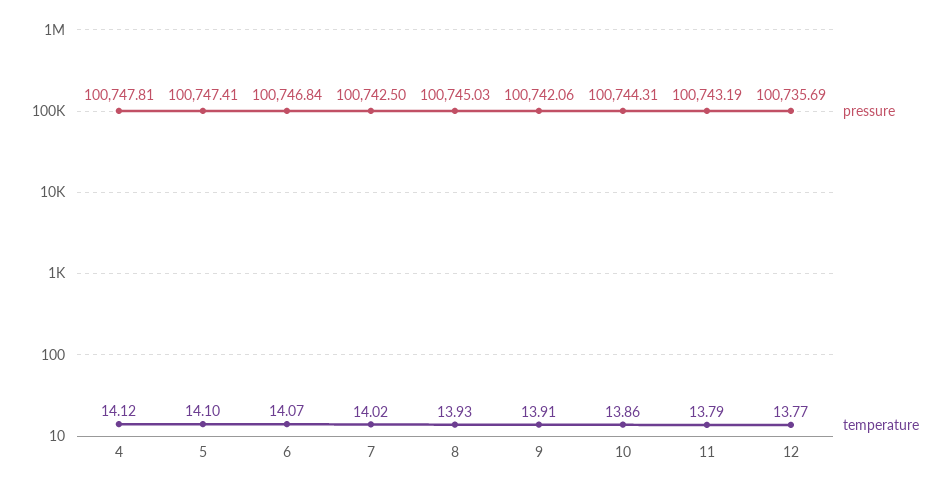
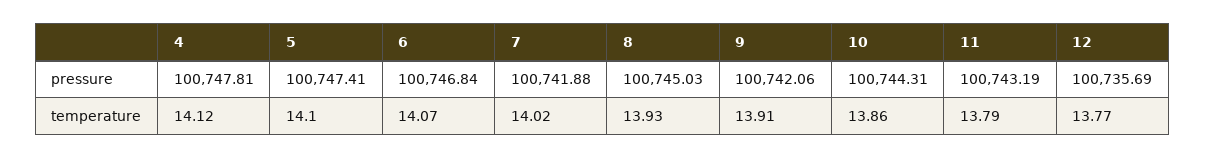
pressure, 7: 100742.5 -> 100741.88

